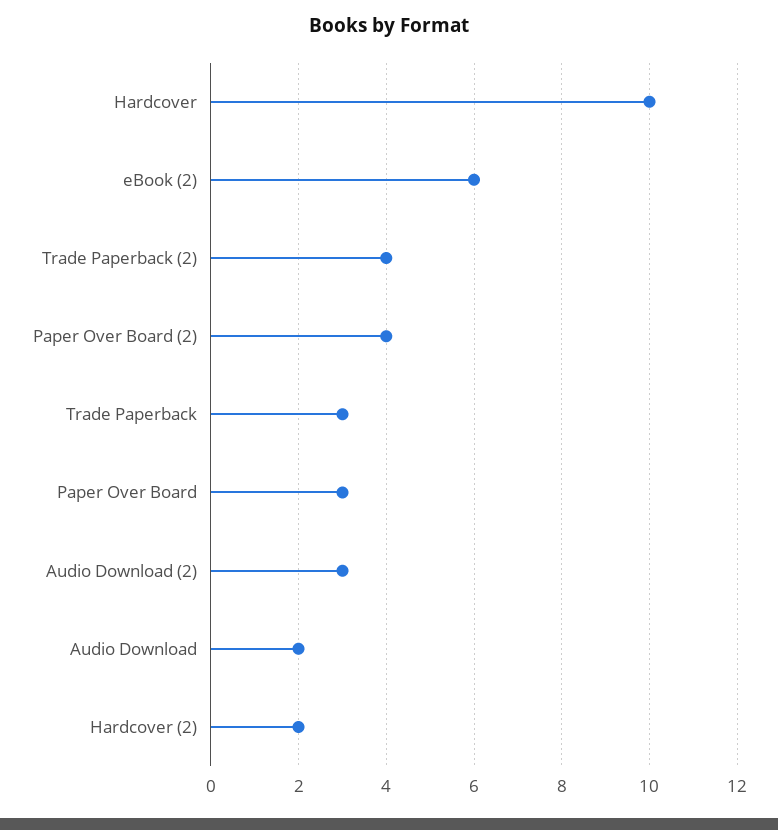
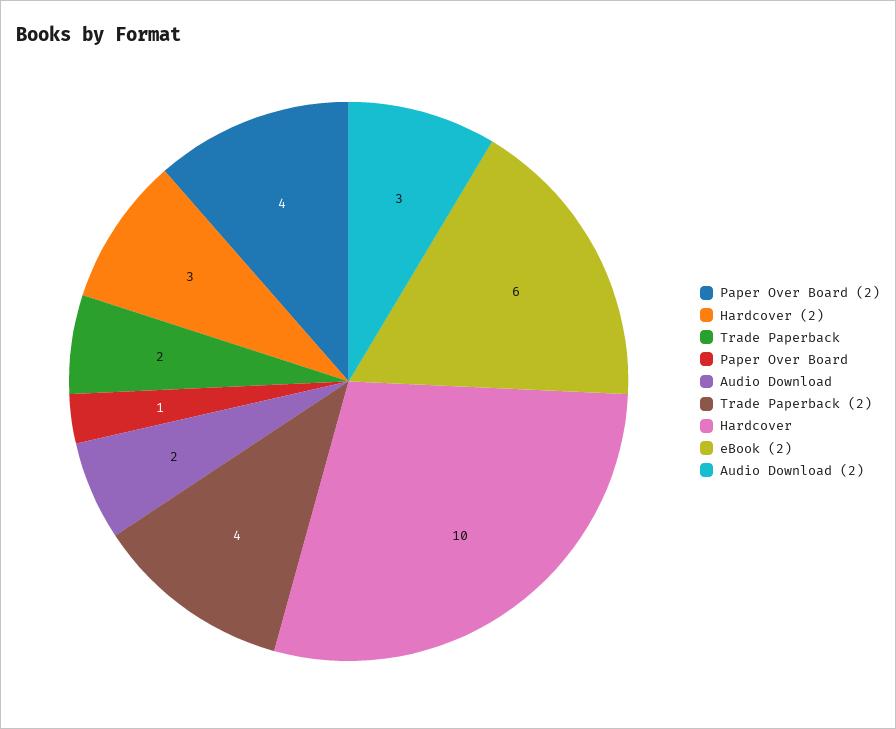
Trade Paperback: 3 -> 2
Paper Over Board: 3 -> 1
Hardcover (2): 2 -> 3

